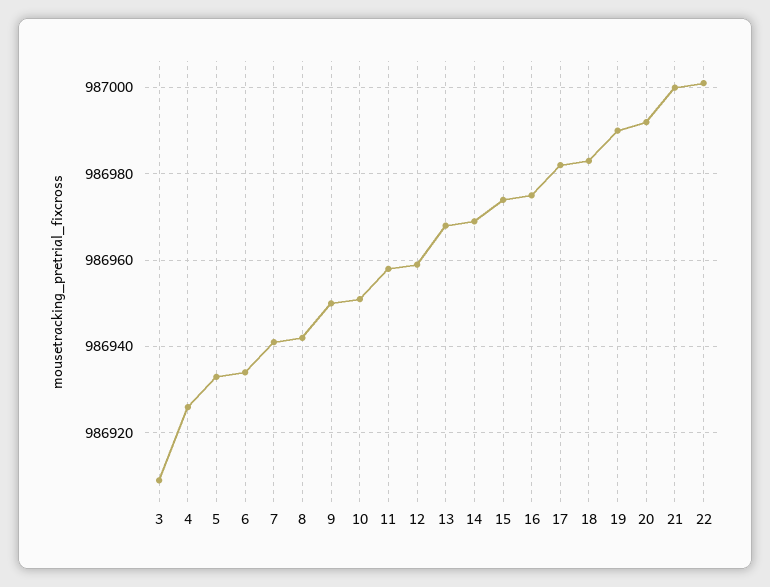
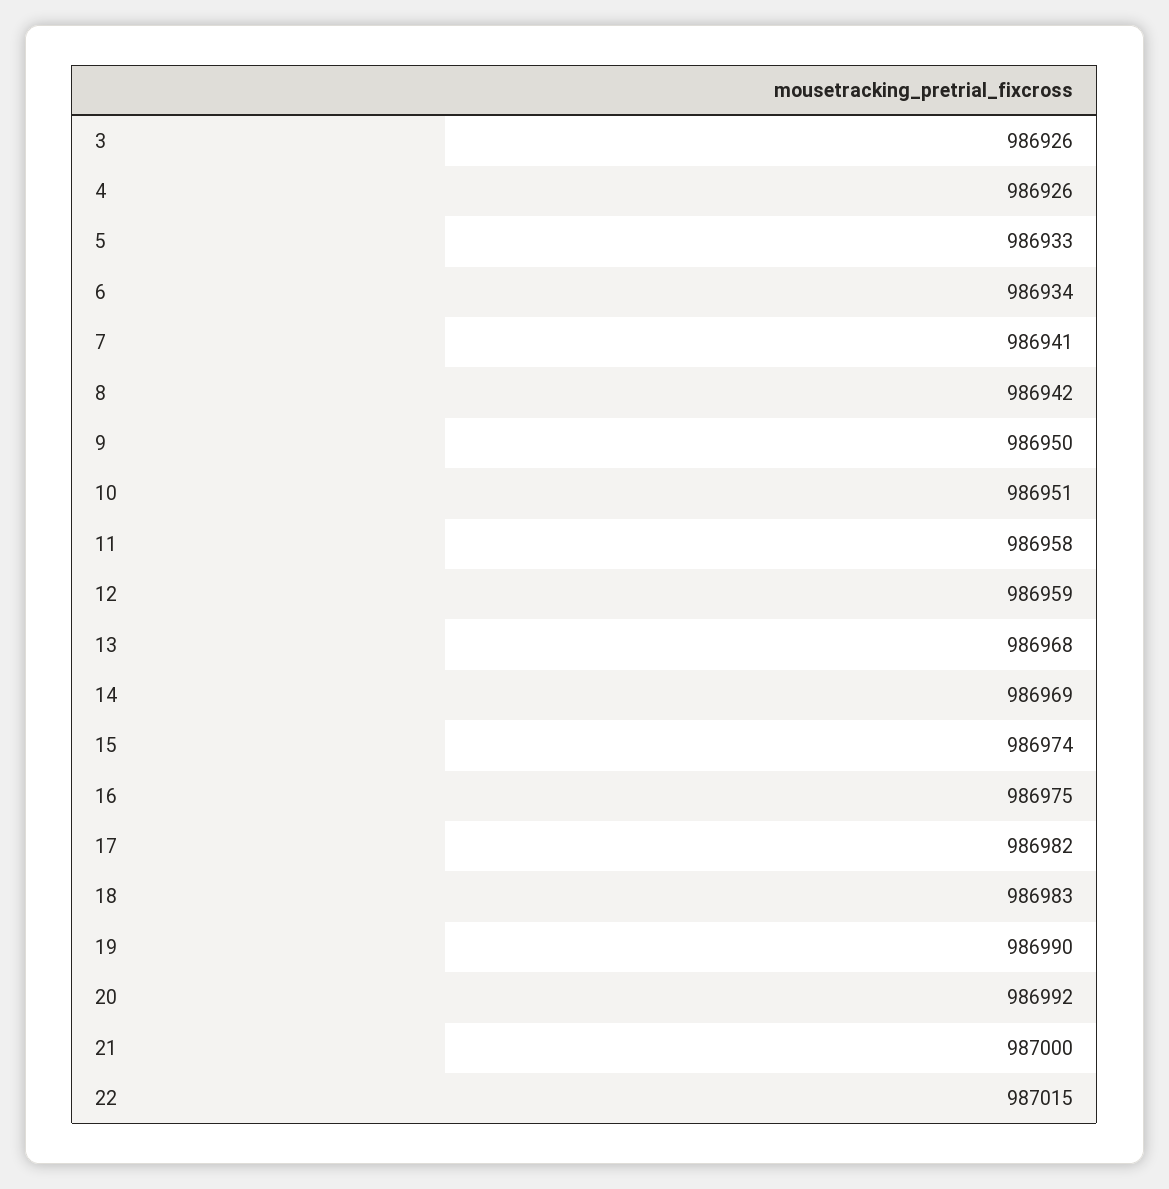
3: 986910 -> 986926
22: 987000 -> 987015

